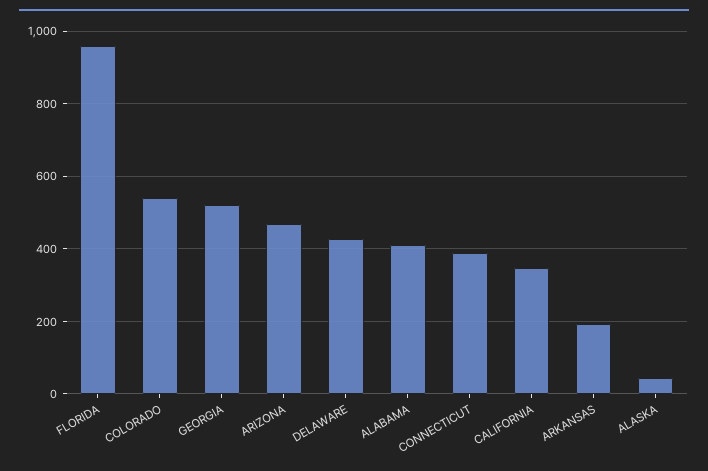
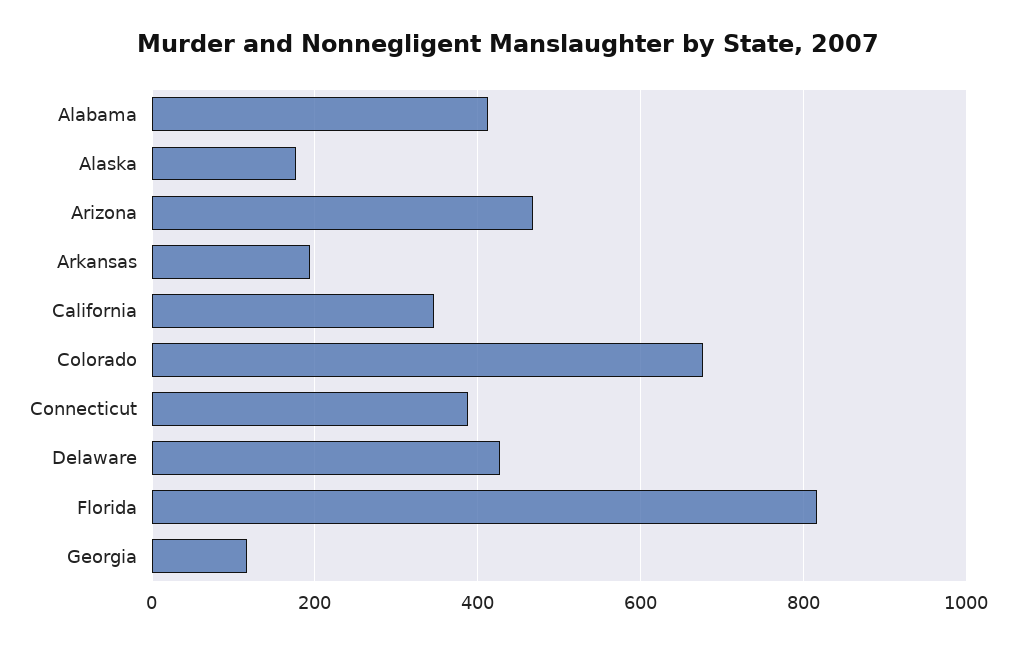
FLORIDA: 960 -> 820
COLORADO: 540 -> 680
GEORGIA: 520 -> 120
ALASKA: 40 -> 180

